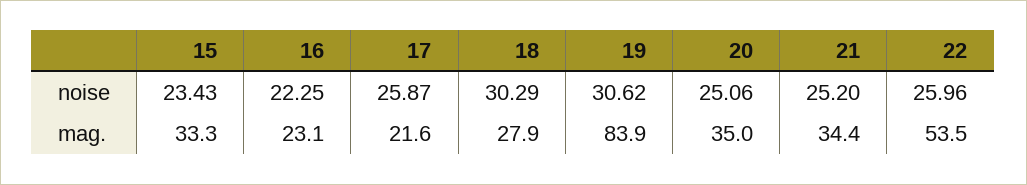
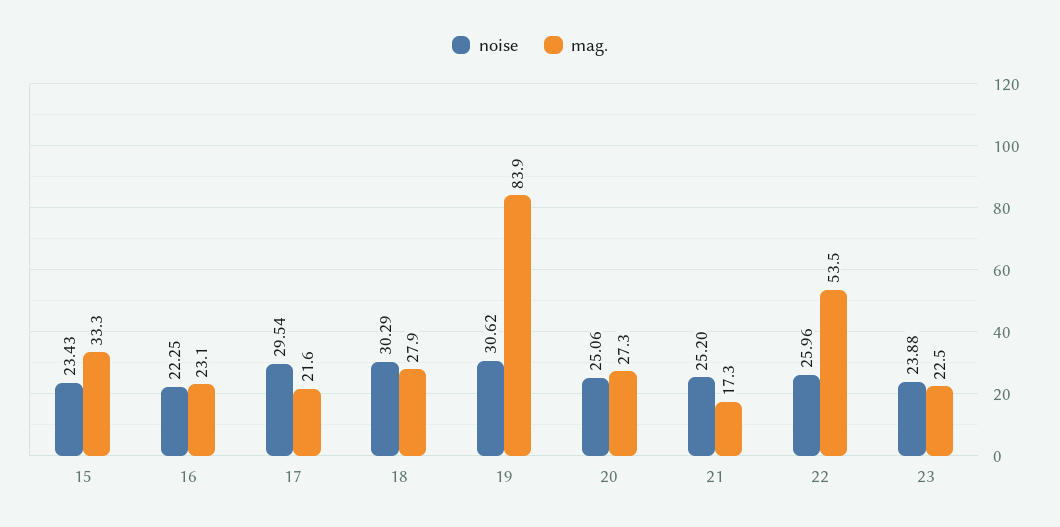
noise, 17: 25.87 -> 29.54
mag., 20: 35 -> 27.3
mag., 21: 34.4 -> 17.3
noise, 23: none -> 23.88
mag., 23: none -> 22.5

